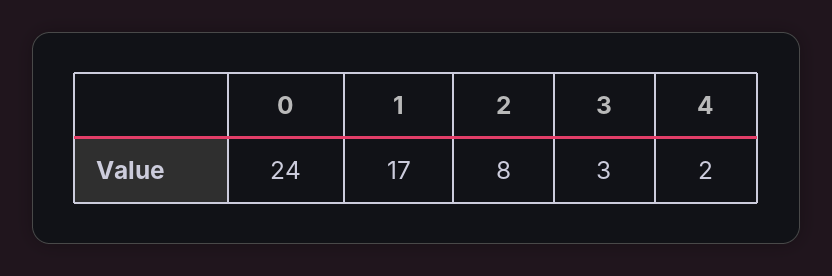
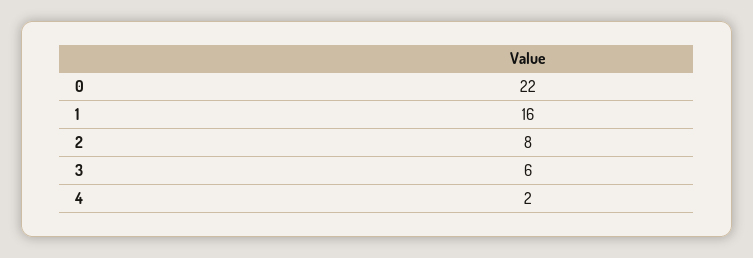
0: 24 -> 22
1: 17 -> 16
3: 3 -> 6

